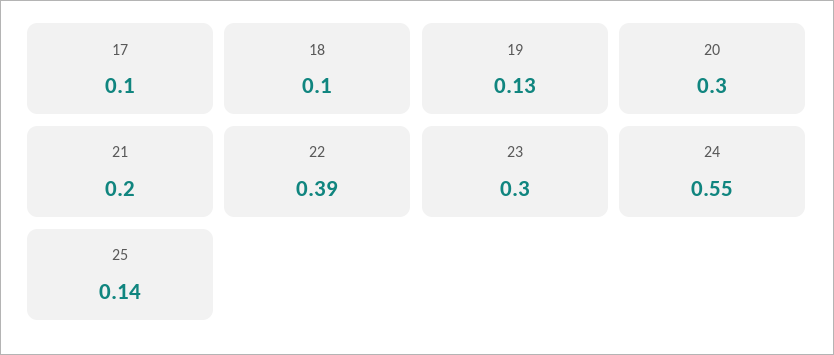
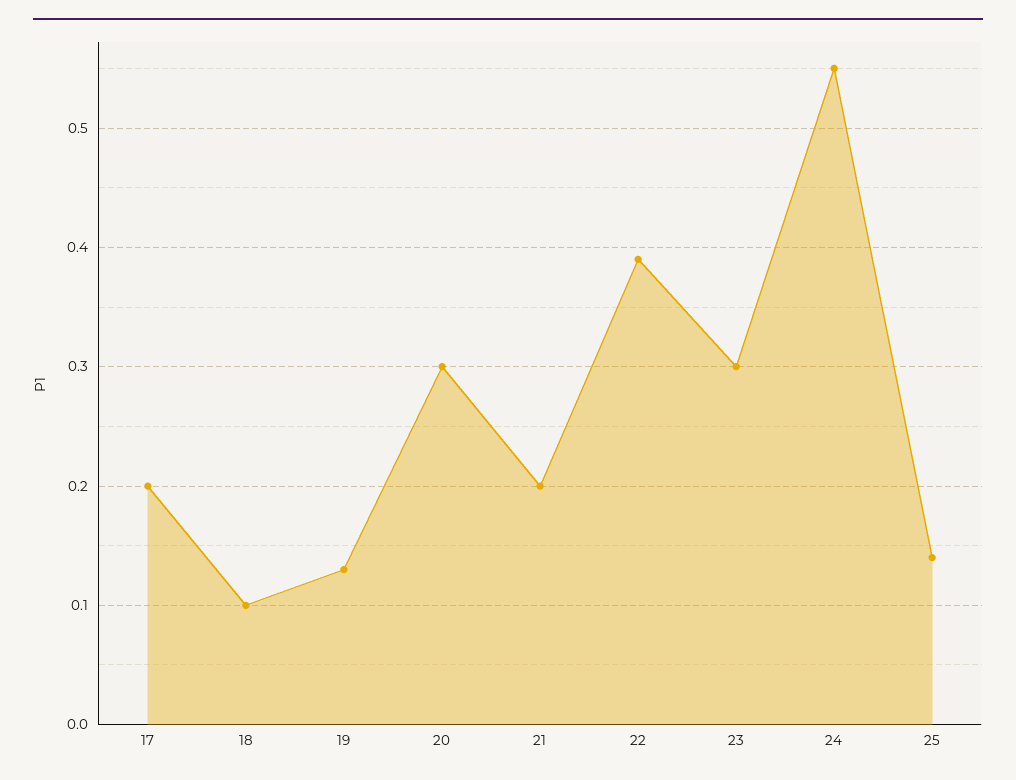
17: 0.1 -> 0.2

